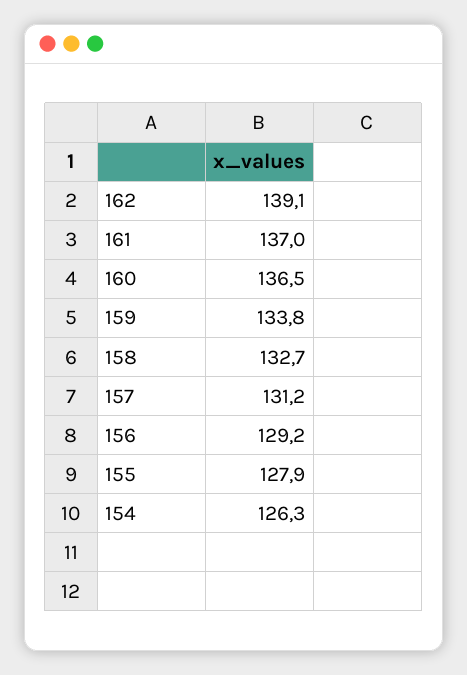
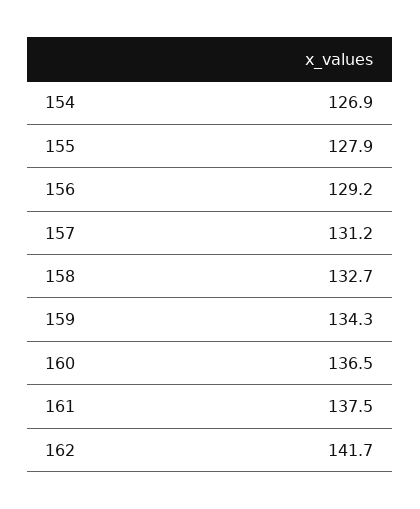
162: 139.1 -> 141.7
161: 137 -> 137.5
159: 133.8 -> 134.3
154: 126.3 -> 126.9

